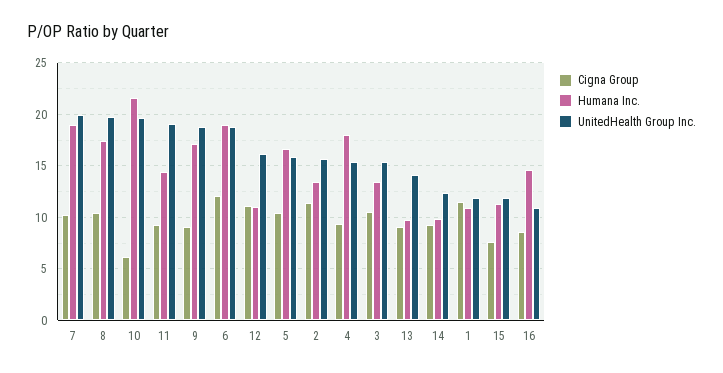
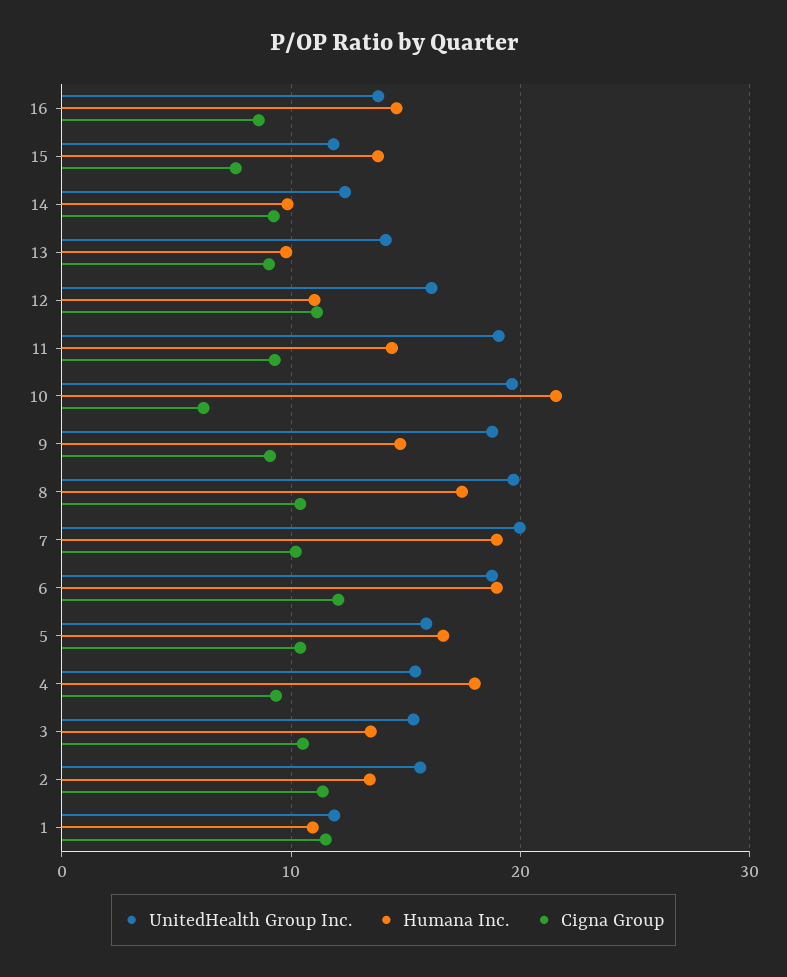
Humana Inc., 9: 17 -> 15
Humana Inc., 15: 11 -> 14
UnitedHealth Group Inc., 16: 11 -> 14

